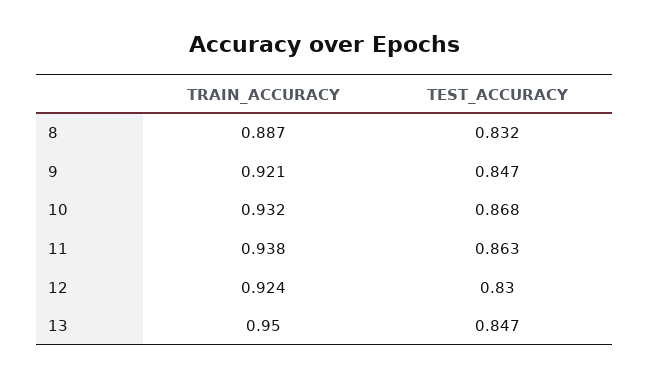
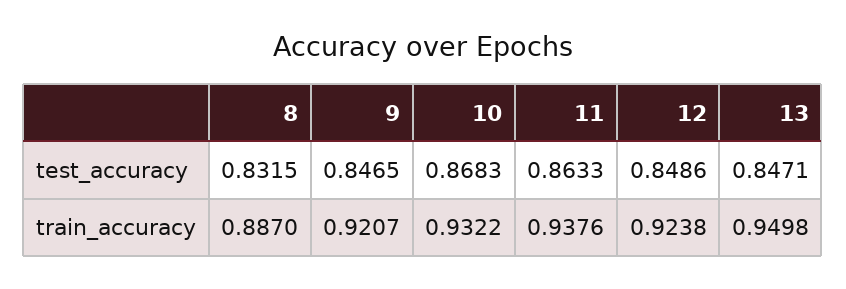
TEST_ACCURACY, 12: 0.83 -> 0.8486

